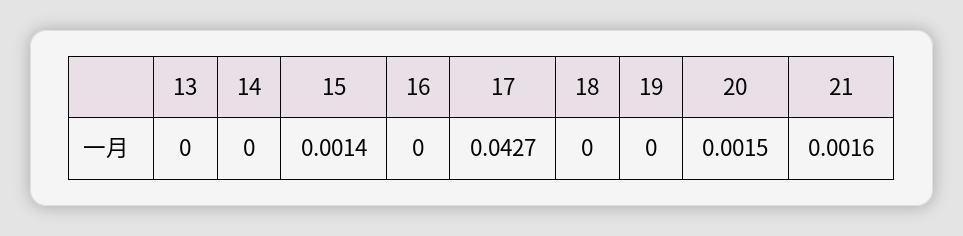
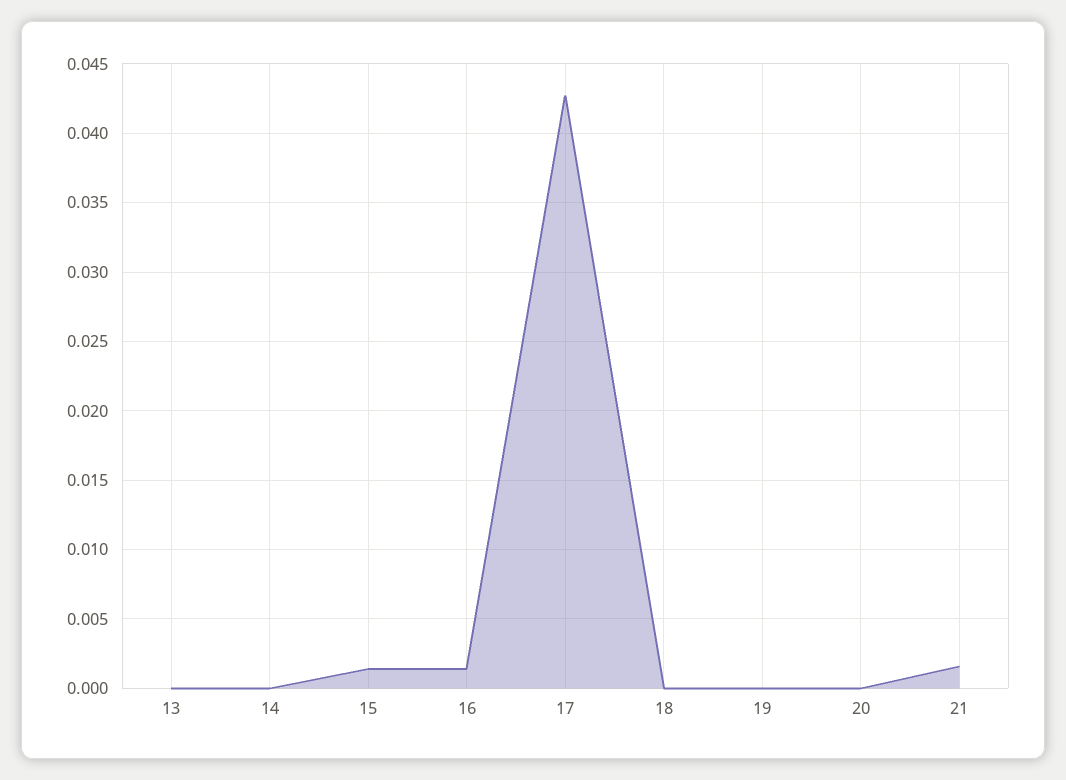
16: 0 -> 0.0015
20: 0.0015 -> 0

